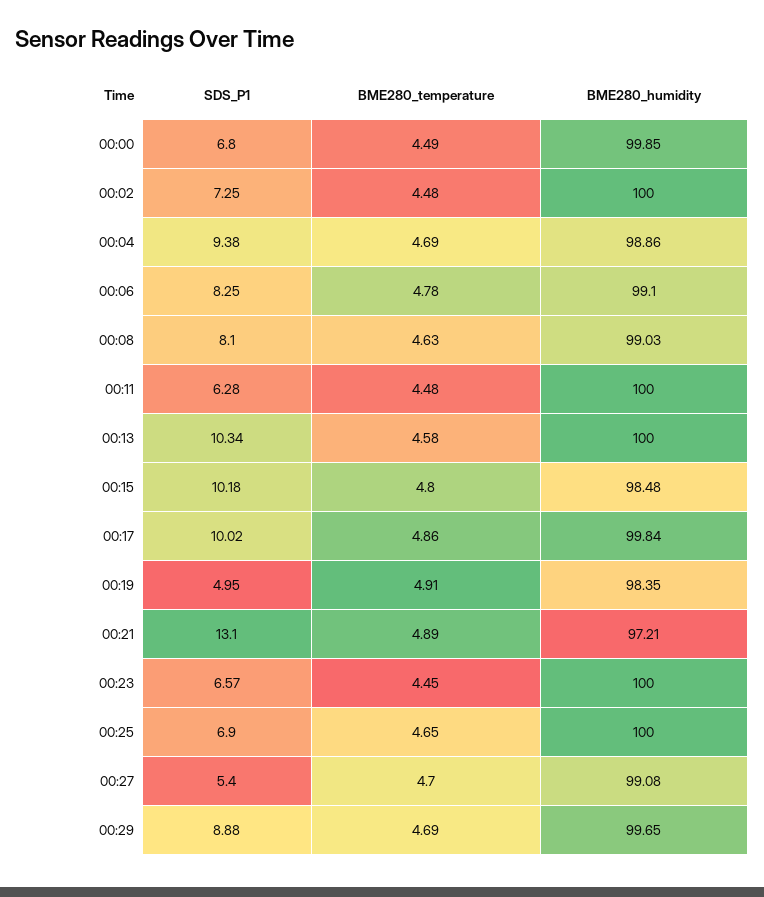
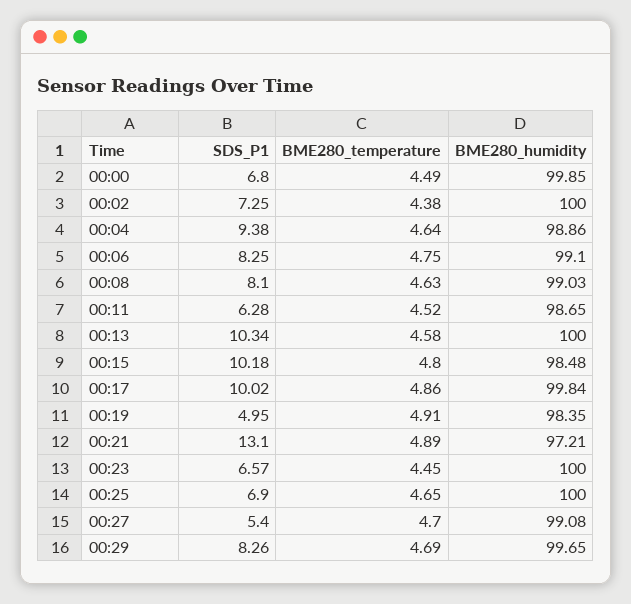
BME280_temperature, 00:02: 4.48 -> 4.38
BME280_temperature, 00:04: 4.69 -> 4.64
BME280_temperature, 00:06: 4.78 -> 4.75
BME280_temperature, 00:11: 4.48 -> 4.52
BME280_humidity, 00:11: 100 -> 98.65
SDS_P1, 00:29: 8.88 -> 8.26

